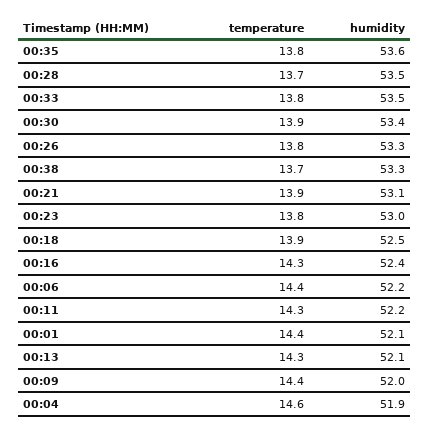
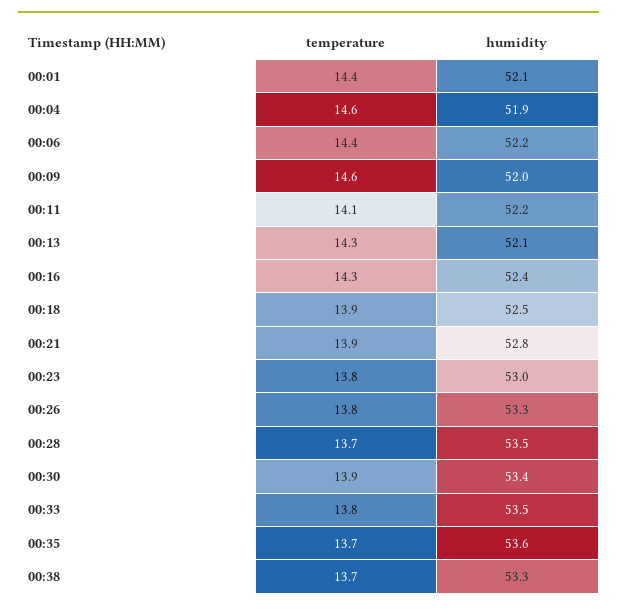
temperature, 00:35: 13.8 -> 13.7
humidity, 00:21: 53.1 -> 52.8
temperature, 00:11: 14.3 -> 14.1
temperature, 00:09: 14.4 -> 14.6

